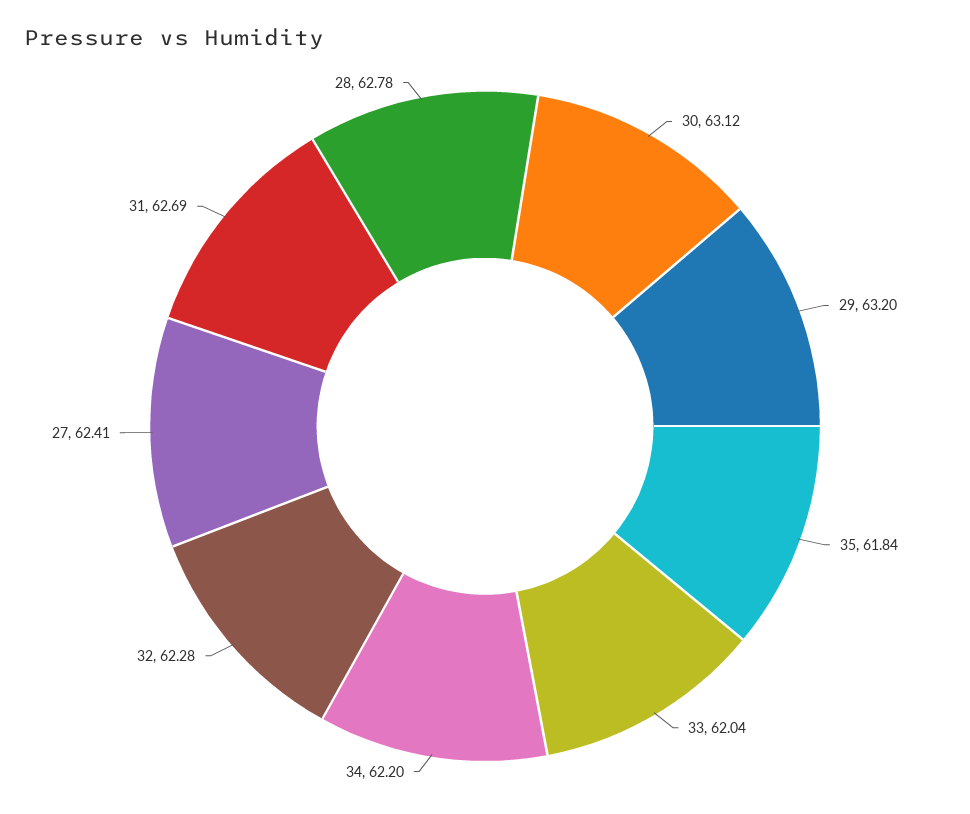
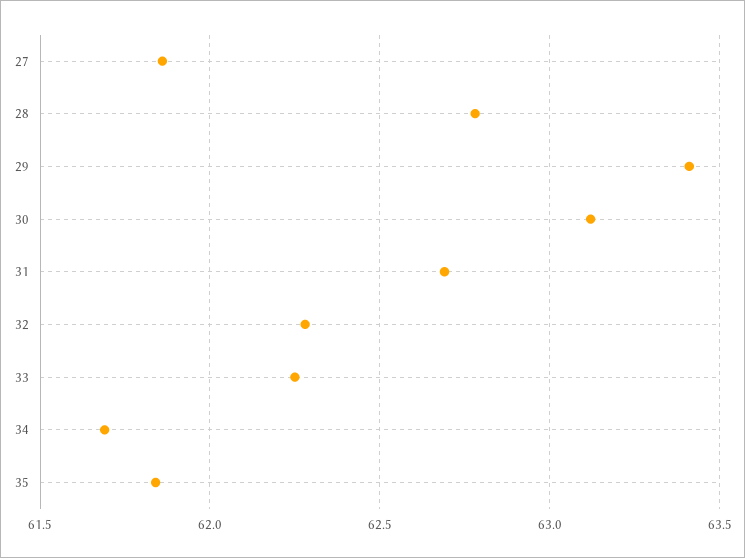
29: 63.2 -> 63.4
33: 62.04 -> 62.25
34: 62.2 -> 61.7
27: 62.41 -> 61.85

